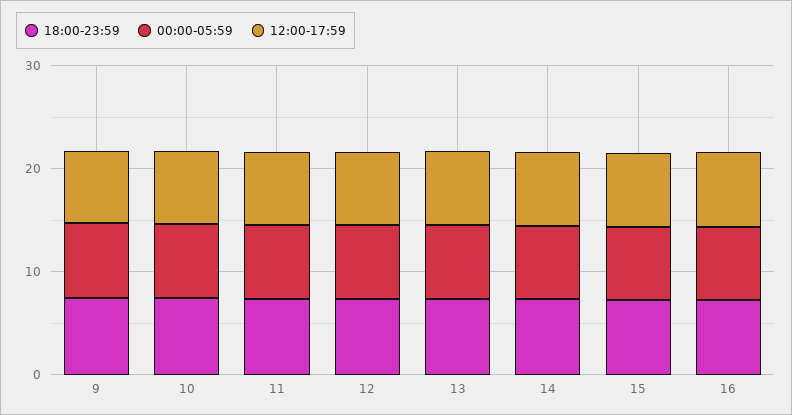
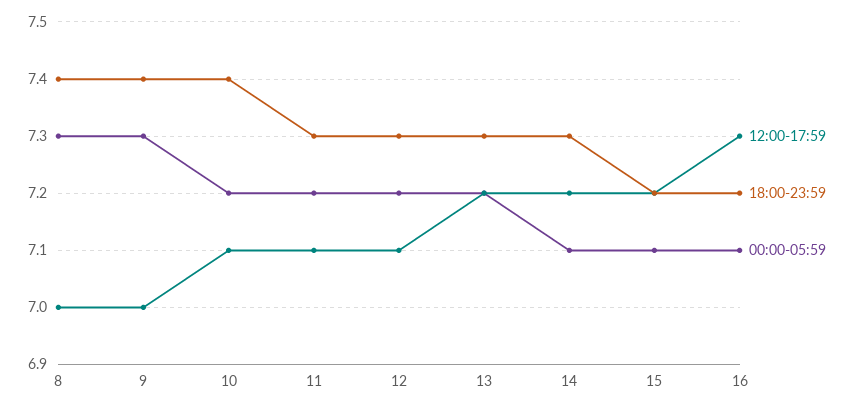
12:00-17:59, 8: none -> 7
18:00-23:59, 8: none -> 7.4
00:00-05:59, 8: none -> 7.3

